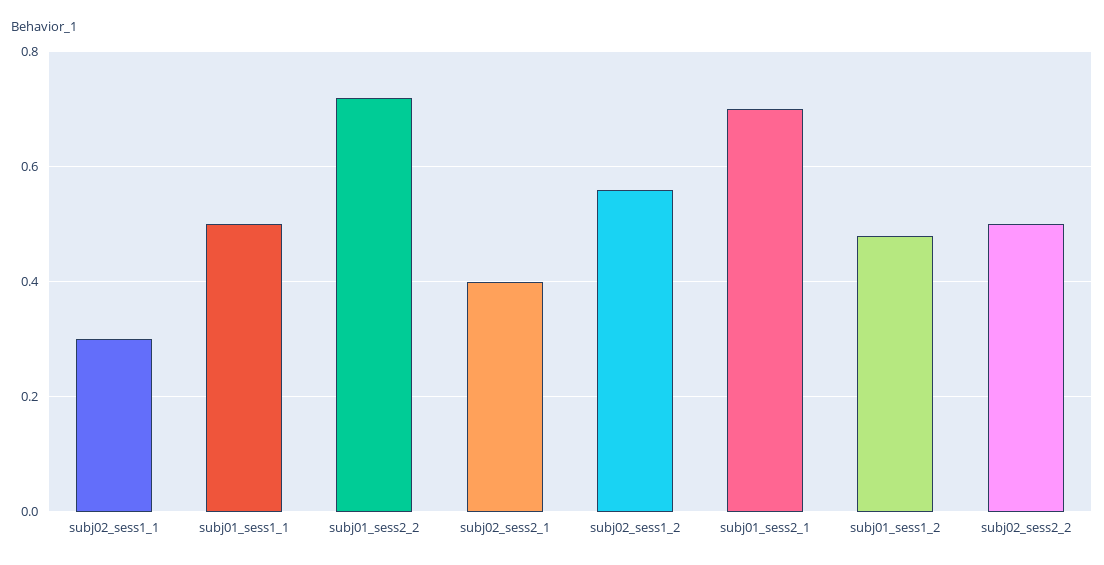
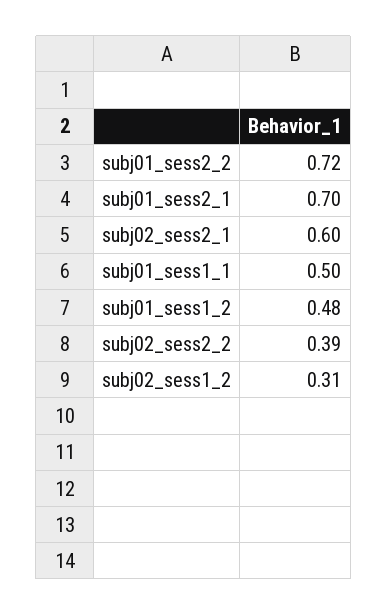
subj02_sess1_1: 0.3 -> none
subj02_sess2_1: 0.4 -> 0.6
subj02_sess1_2: 0.55 -> 0.31
subj02_sess2_2: 0.5 -> 0.39

